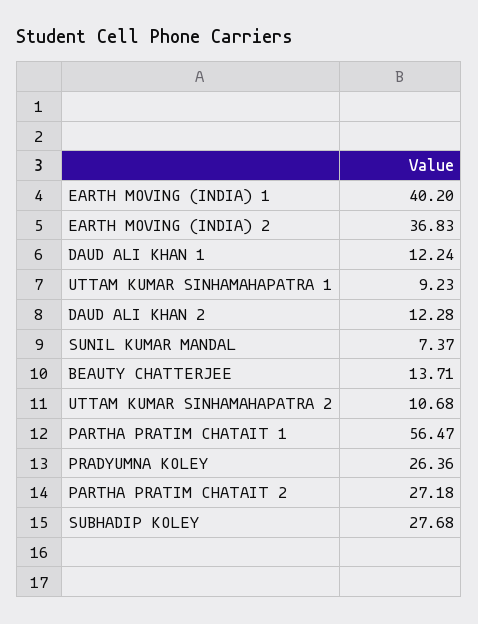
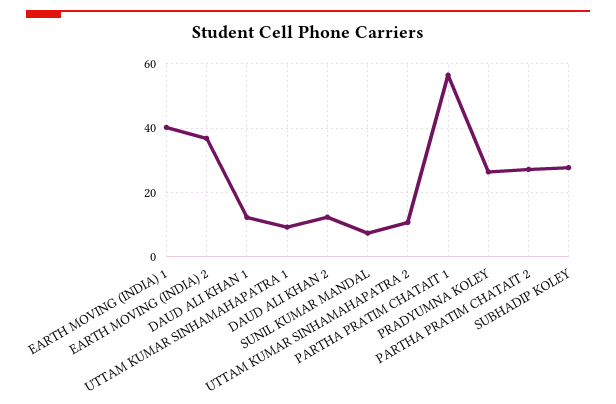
BEAUTY CHATTERJEE: 13.71 -> none

